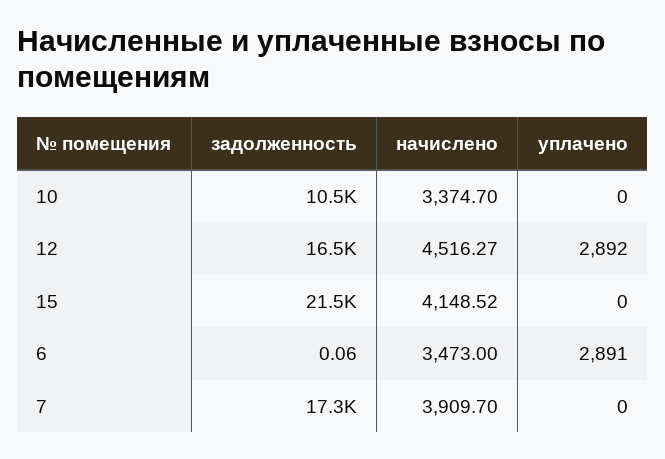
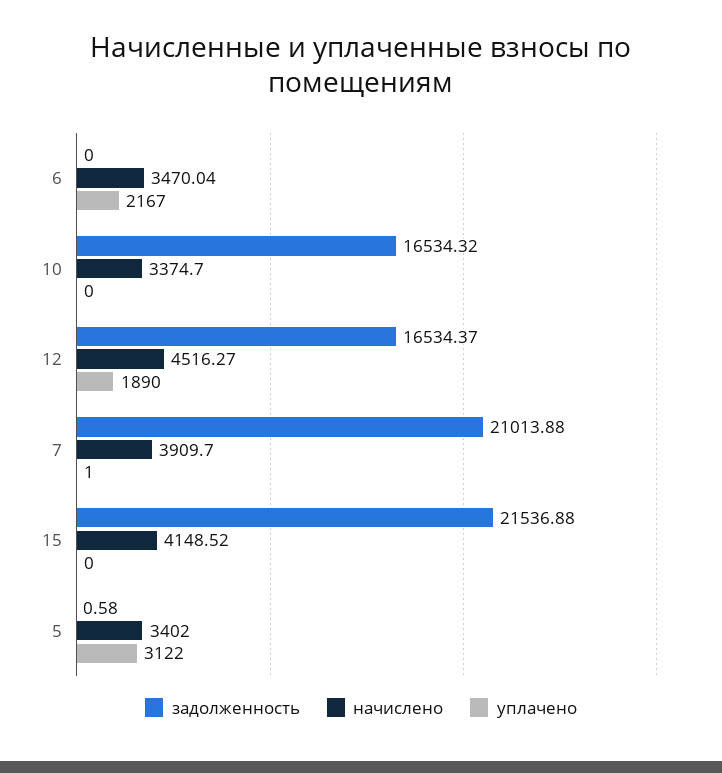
задолженность, 10: 10500 -> 16534.32
уплачено, 12: 2892 -> 1890
задолженность, 6: 0.06 -> 0
начислено, 6: 3473 -> 3470.04
уплачено, 6: 2891 -> 2167
задолженность, 7: 17300 -> 21013.88
уплачено, 7: 0 -> 1
задолженность, 5: none -> 0.58
начислено, 5: none -> 3402
уплачено, 5: none -> 3122

